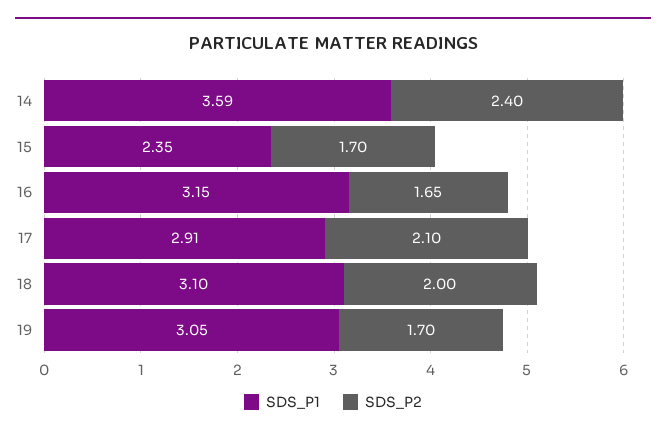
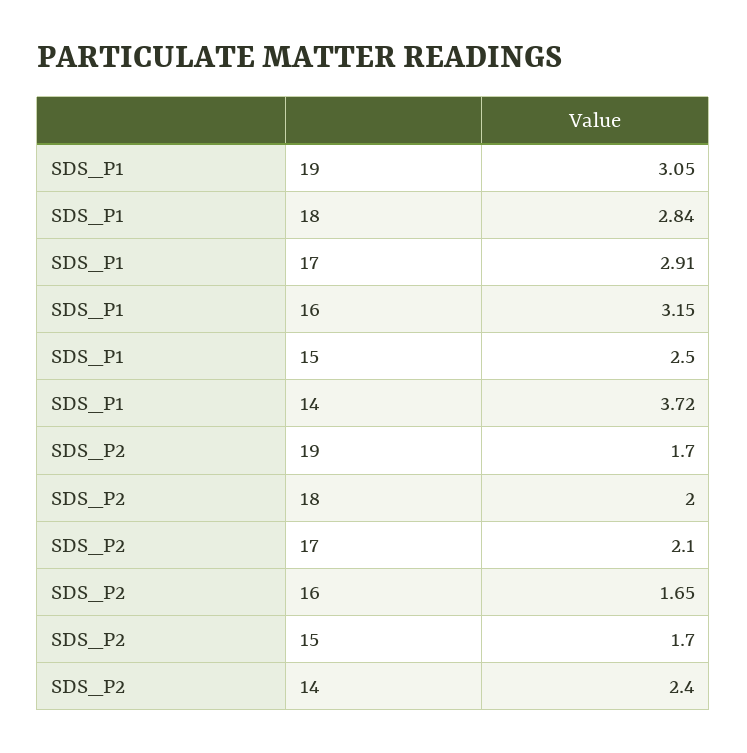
SDS_P1, 14: 3.59 -> 3.72
SDS_P1, 15: 2.35 -> 2.5
SDS_P1, 18: 3.1 -> 2.84

